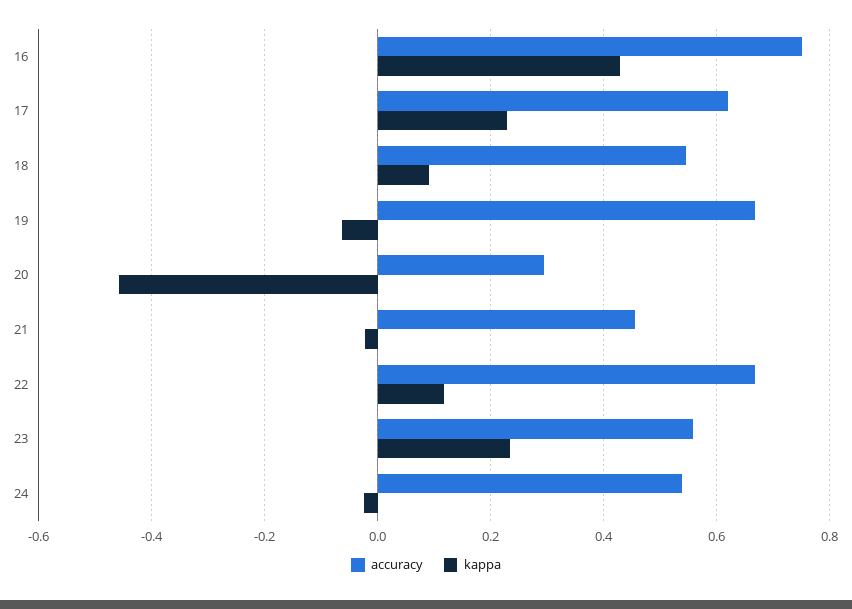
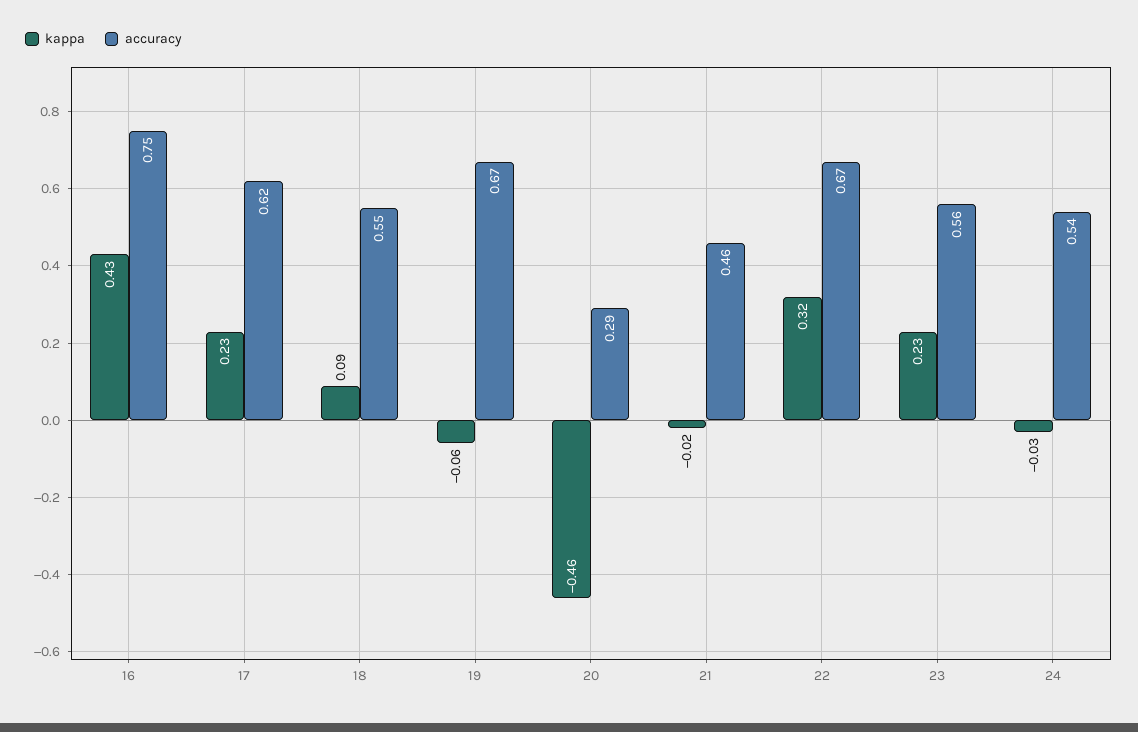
kappa, 22: 0.12 -> 0.32

